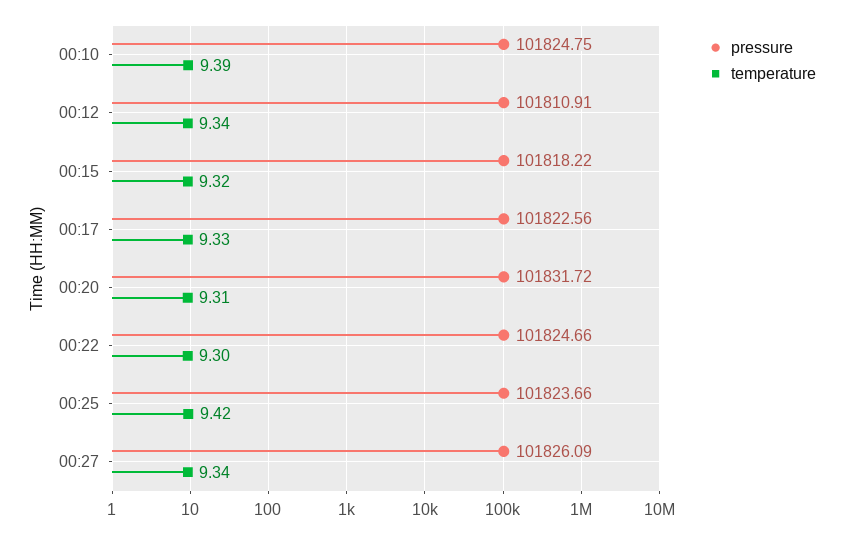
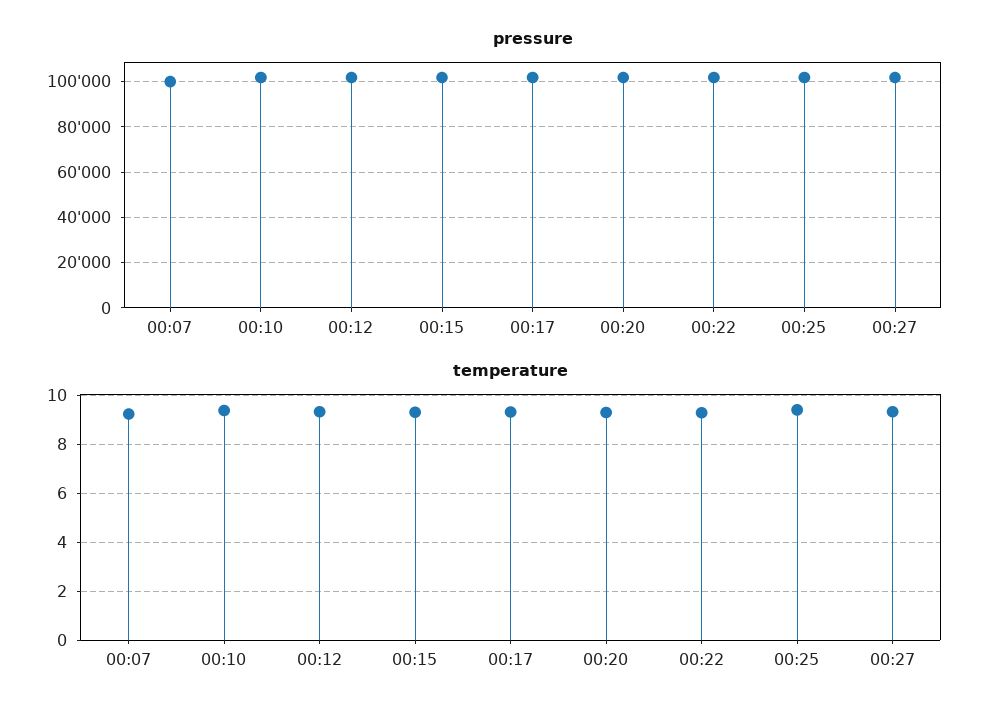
pressure, 00:07: none -> 100000
temperature, 00:07: none -> 9.25

